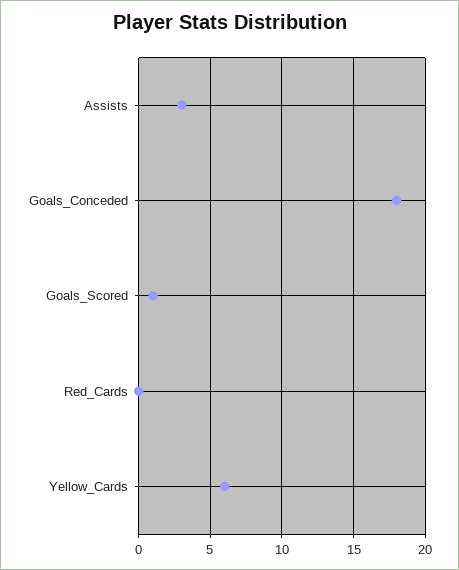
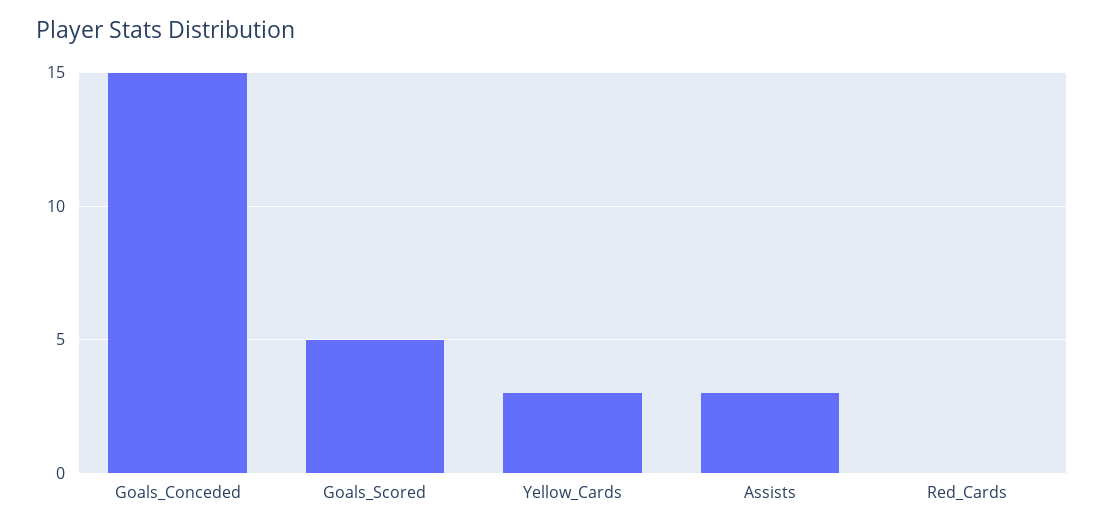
Goals_Conceded: 18 -> 15
Goals_Scored: 1 -> 5
Yellow_Cards: 6 -> 3

